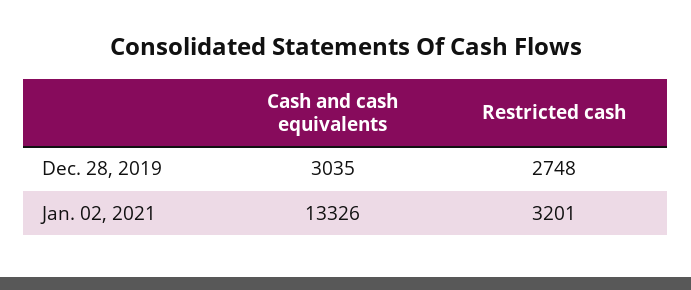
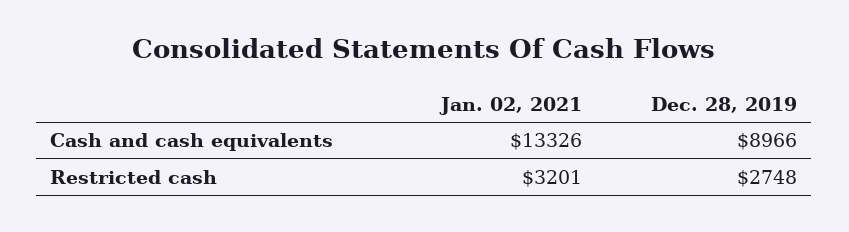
Cash and cash equivalents, Dec. 28, 2019: 3035 -> 8966

